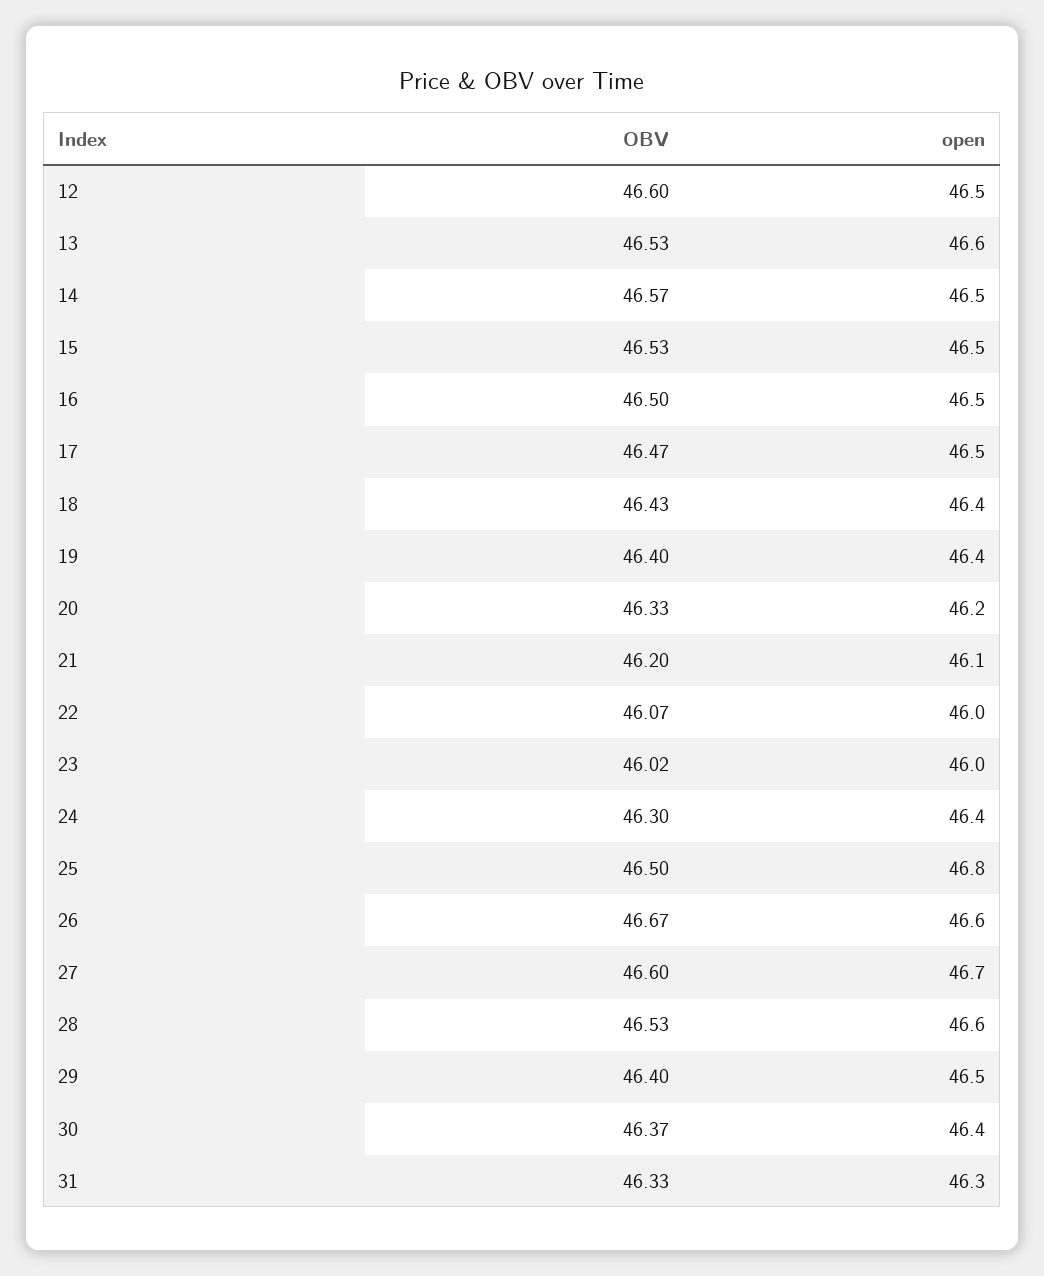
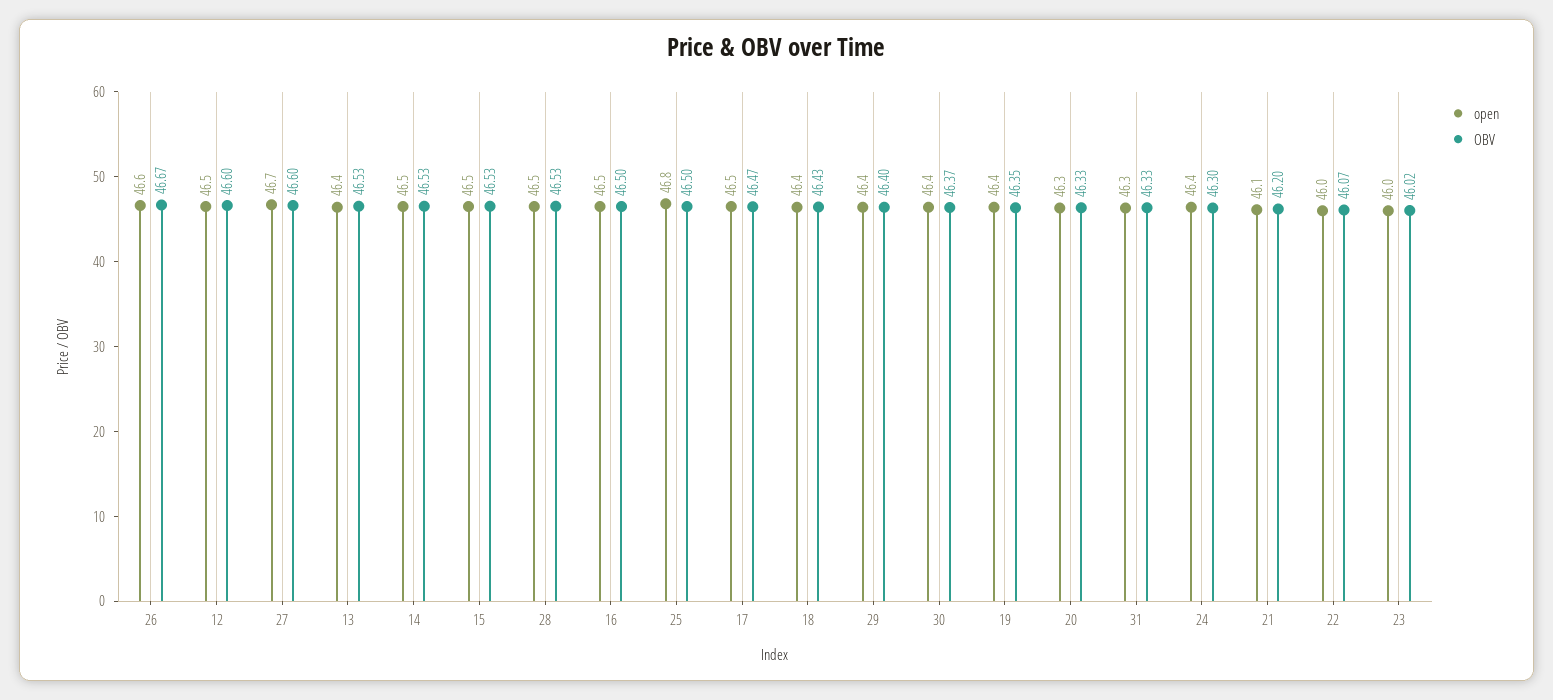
open, 13: 46.6 -> 46.4
OBV, 14: 46.57 -> 46.53
OBV, 19: 46.4 -> 46.35
open, 20: 46.2 -> 46.3
open, 28: 46.6 -> 46.5
open, 29: 46.5 -> 46.4

